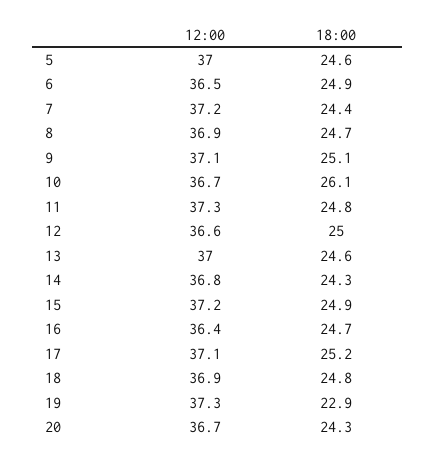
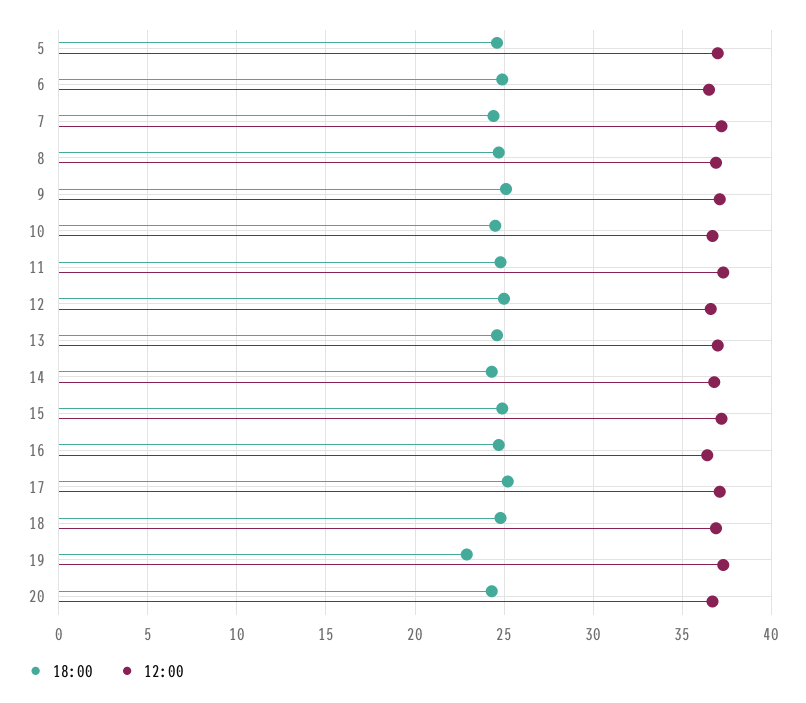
18:00, 10: 26.1 -> 24.5

